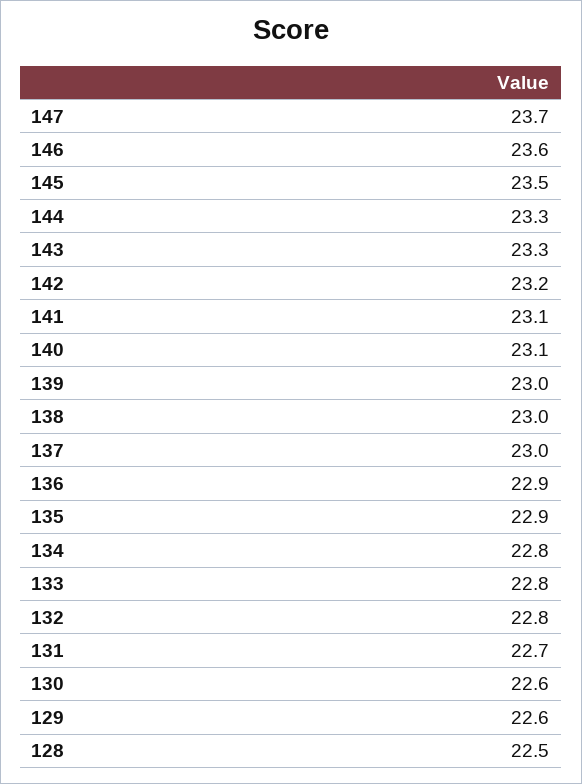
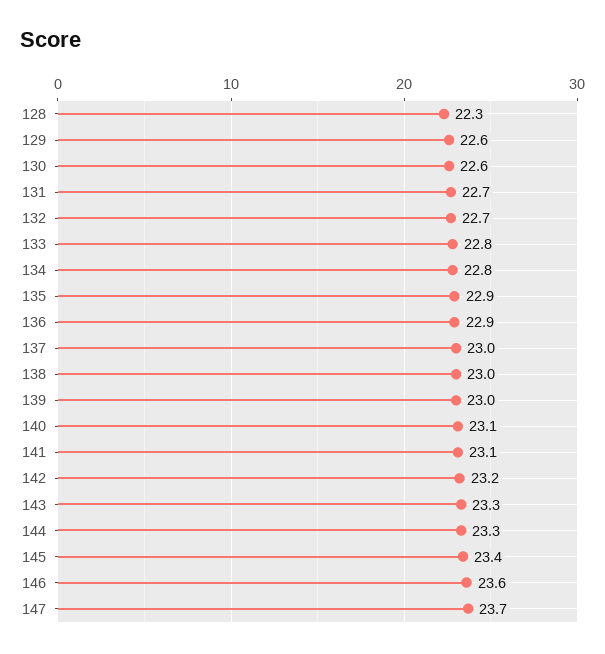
145: 23.5 -> 23.4
132: 22.8 -> 22.7
128: 22.5 -> 22.3

